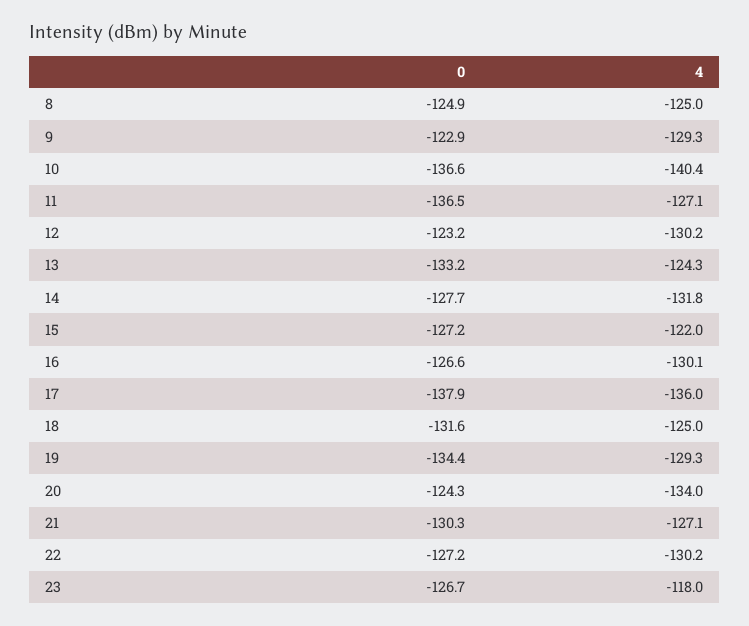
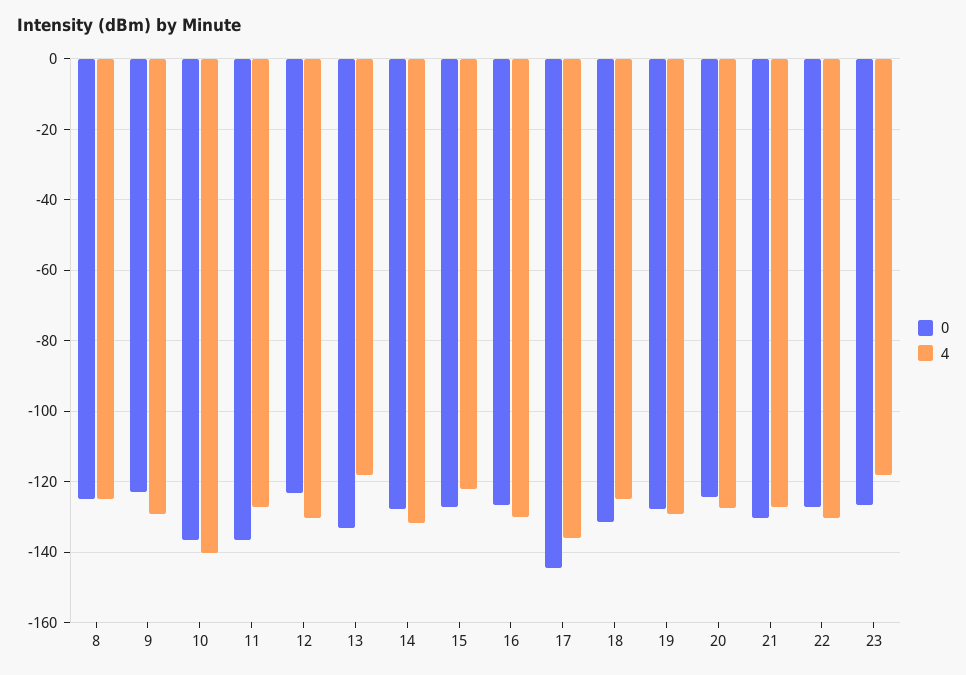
4, 13: -124.3 -> -118
0, 17: -137.9 -> -144
0, 19: -134.4 -> -128
4, 20: -134 -> -128

